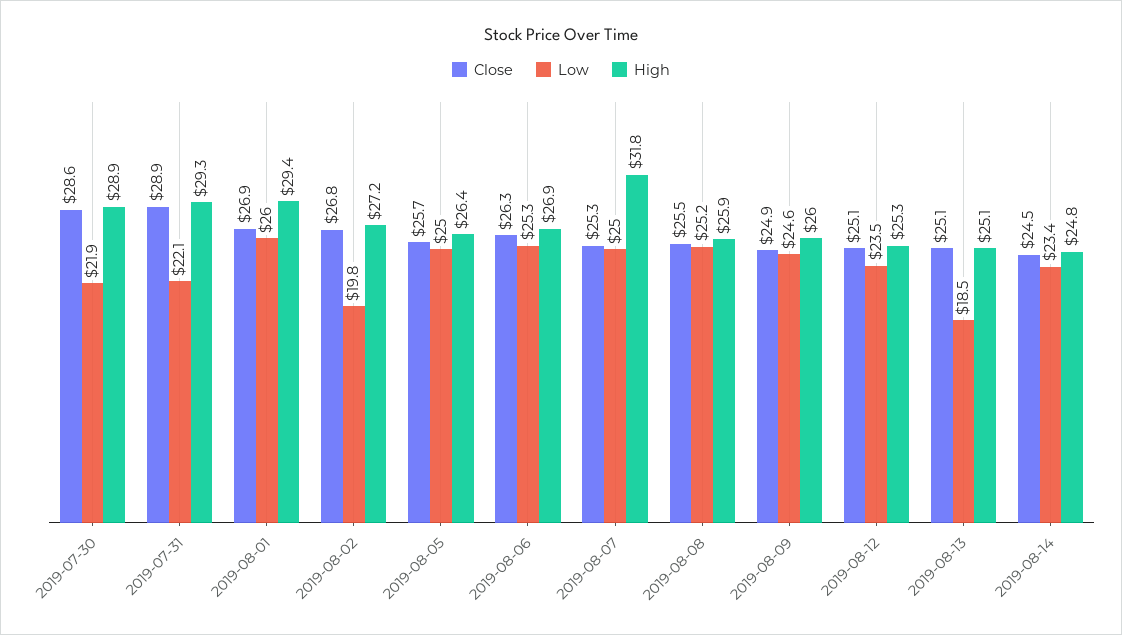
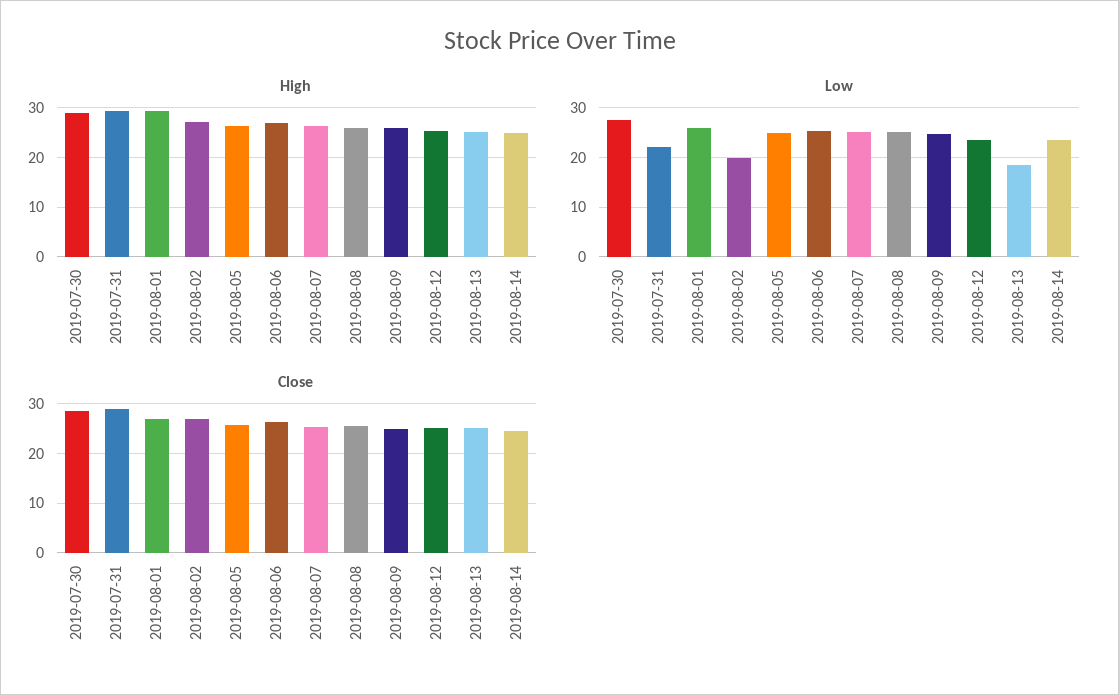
Low, 2019-07-30: 21.9 -> 28
High, 2019-08-07: 31.8 -> 26

